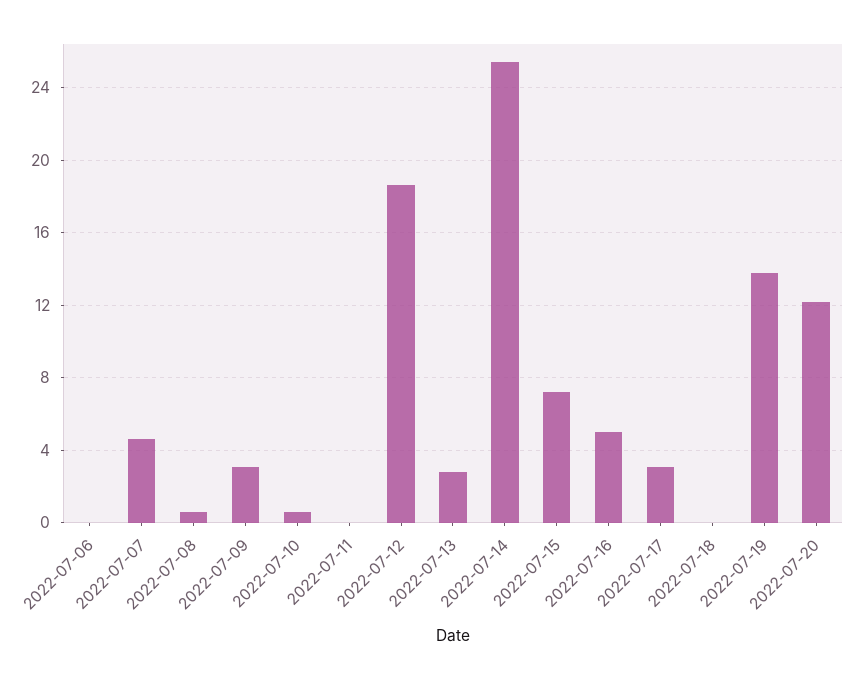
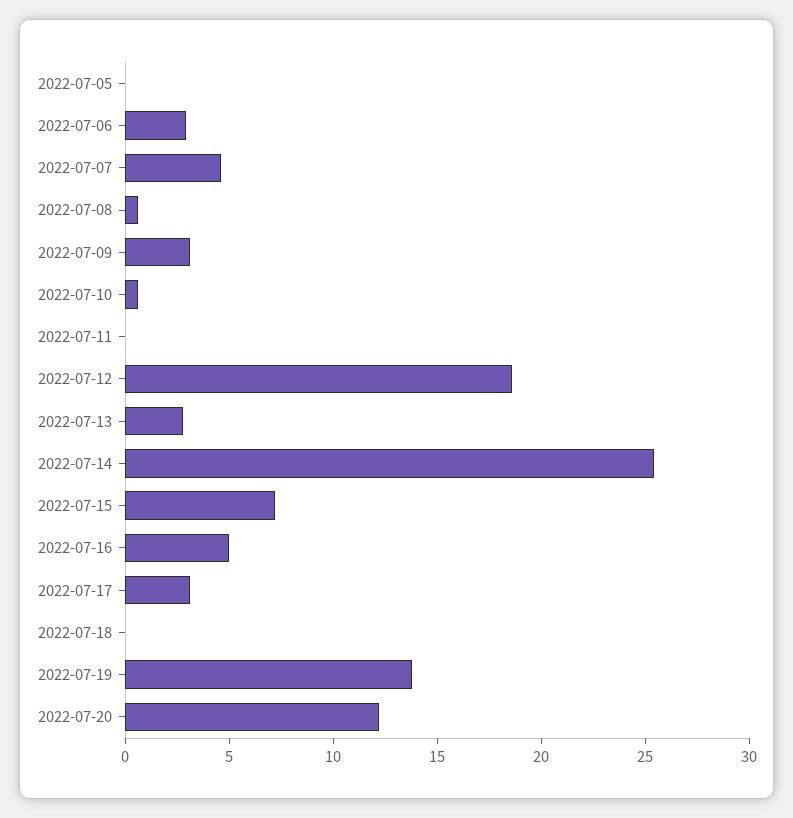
2022-07-06: 0 -> 3
2022-07-05: none -> 0

